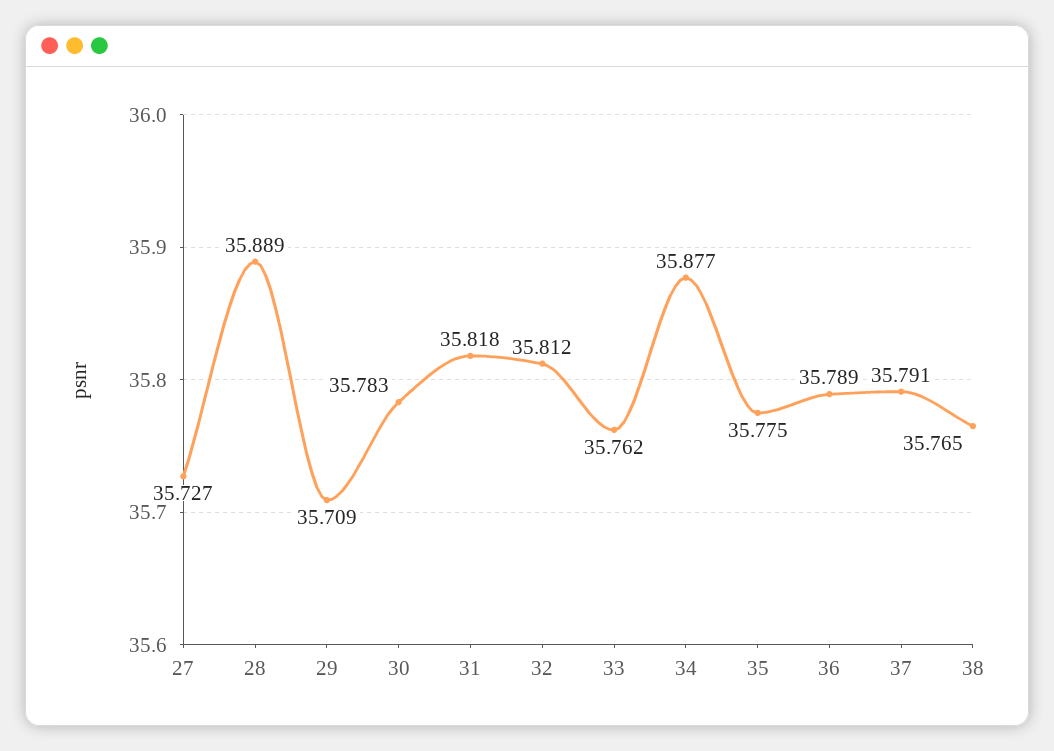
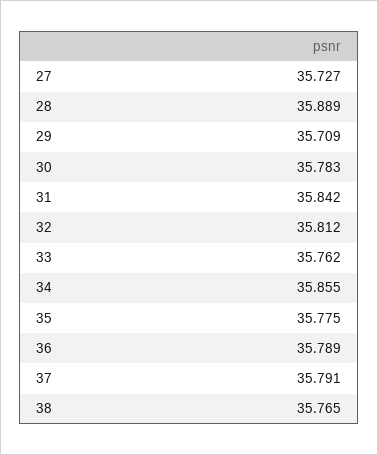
31: 35.818 -> 35.842
34: 35.877 -> 35.855

